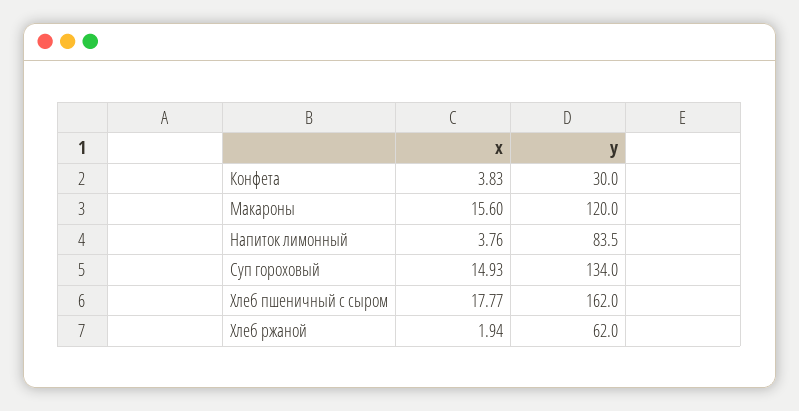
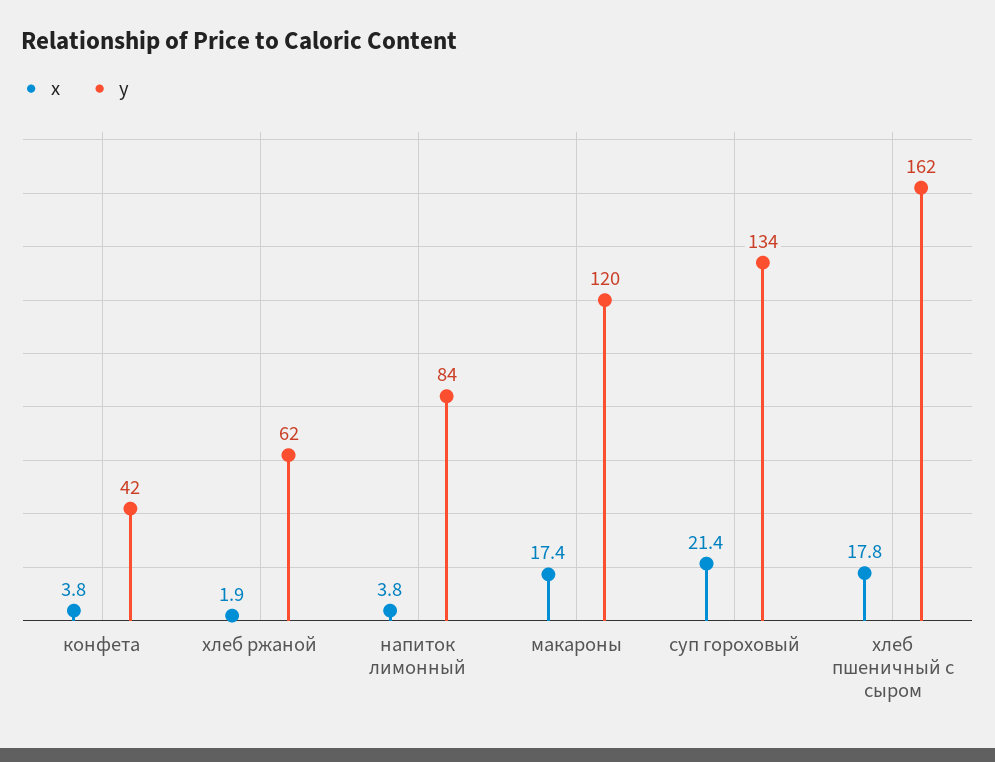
y, Конфета: 30 -> 42
x, Макароны: 15.6 -> 17.4
x, Суп гороховый: 14.93 -> 21.4

